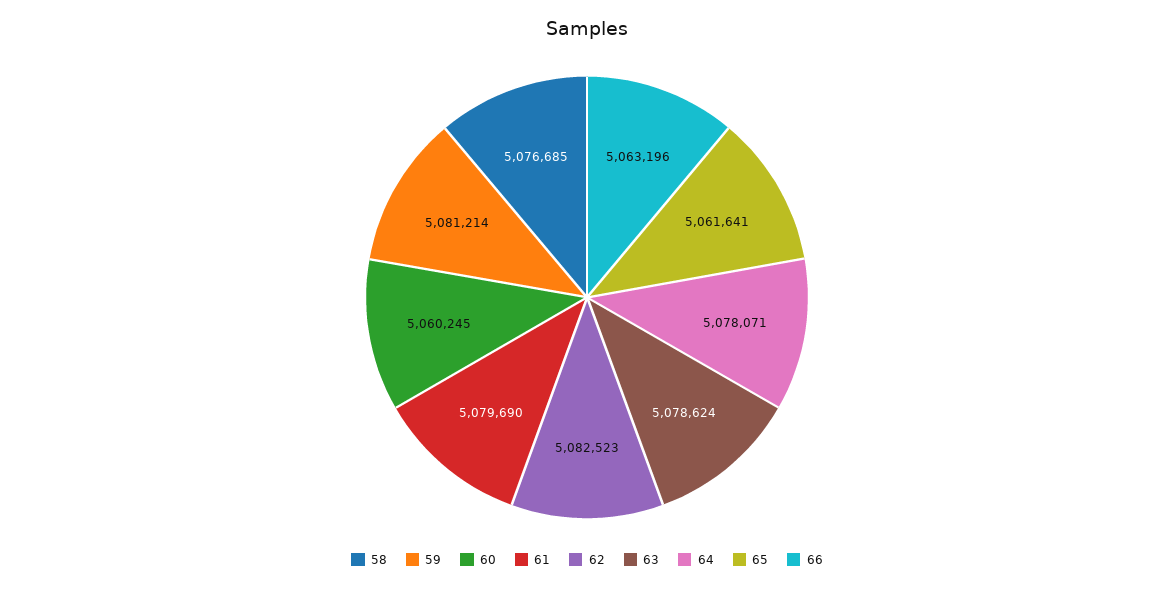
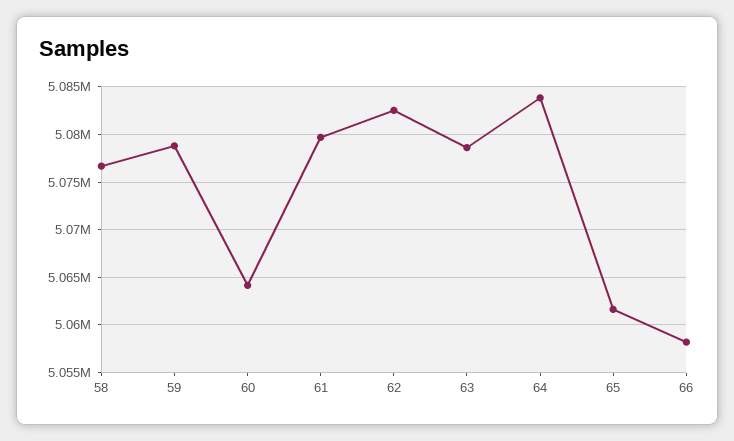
59: 5081214 -> 5079000
60: 5060245 -> 5064000
64: 5078071 -> 5084000
66: 5063196 -> 5058000

